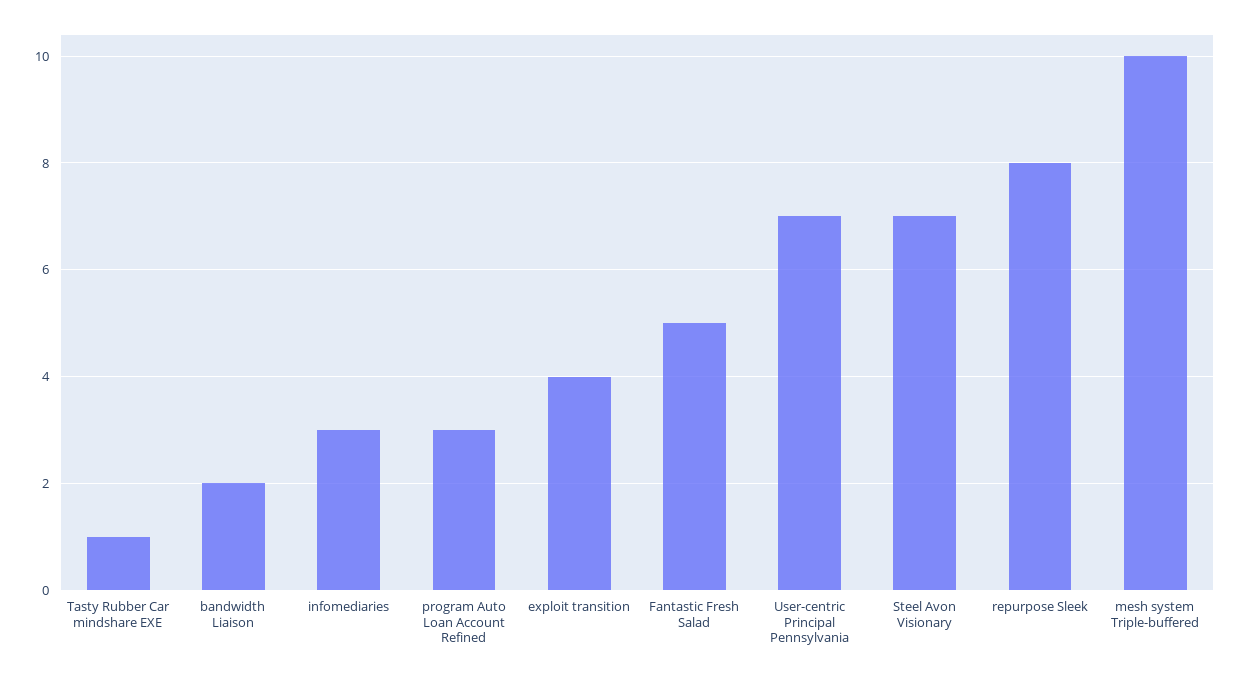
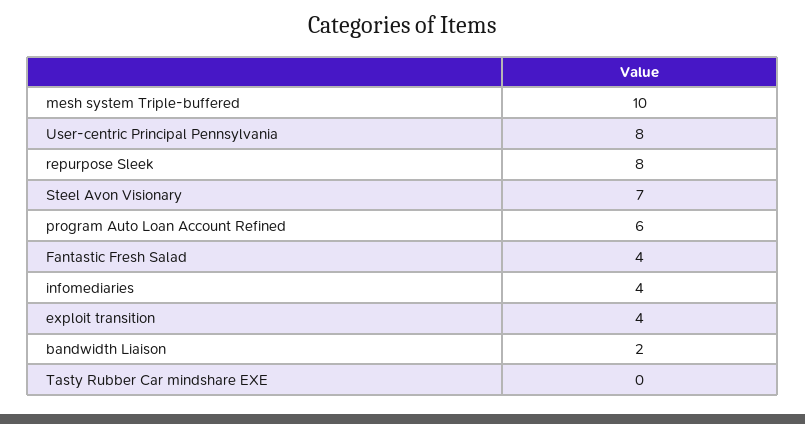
Tasty Rubber Car mindshare EXE: 1 -> 0
infomediaries: 3 -> 4
program Auto Loan Account Refined: 3 -> 6
Fantastic Fresh Salad: 5 -> 4
User-centric Principal Pennsylvania: 7 -> 8

